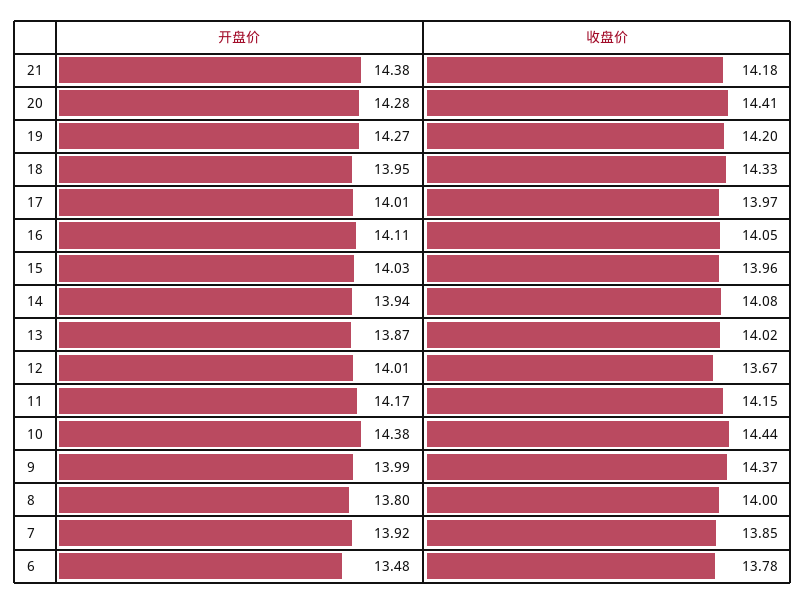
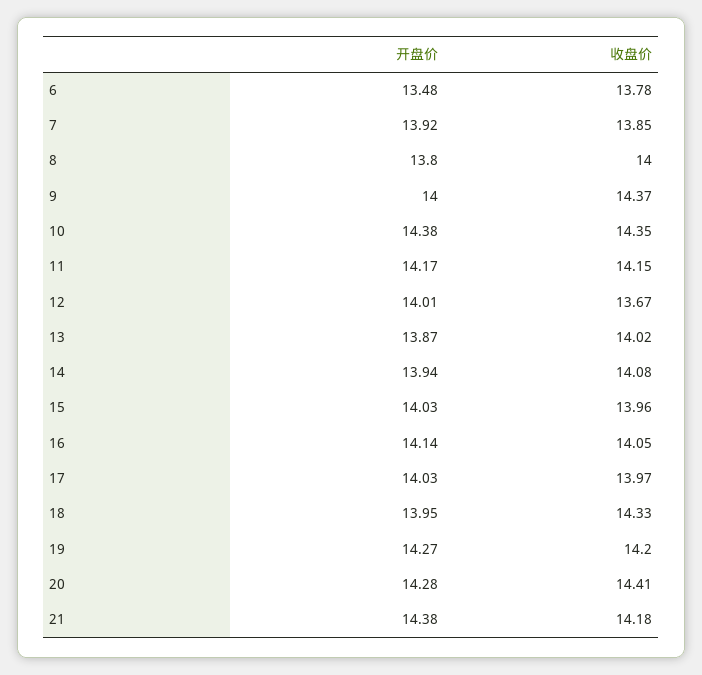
开盘价, 17: 14.01 -> 14.03
开盘价, 16: 14.11 -> 14.14
收盘价, 10: 14.44 -> 14.35
开盘价, 9: 13.99 -> 14

